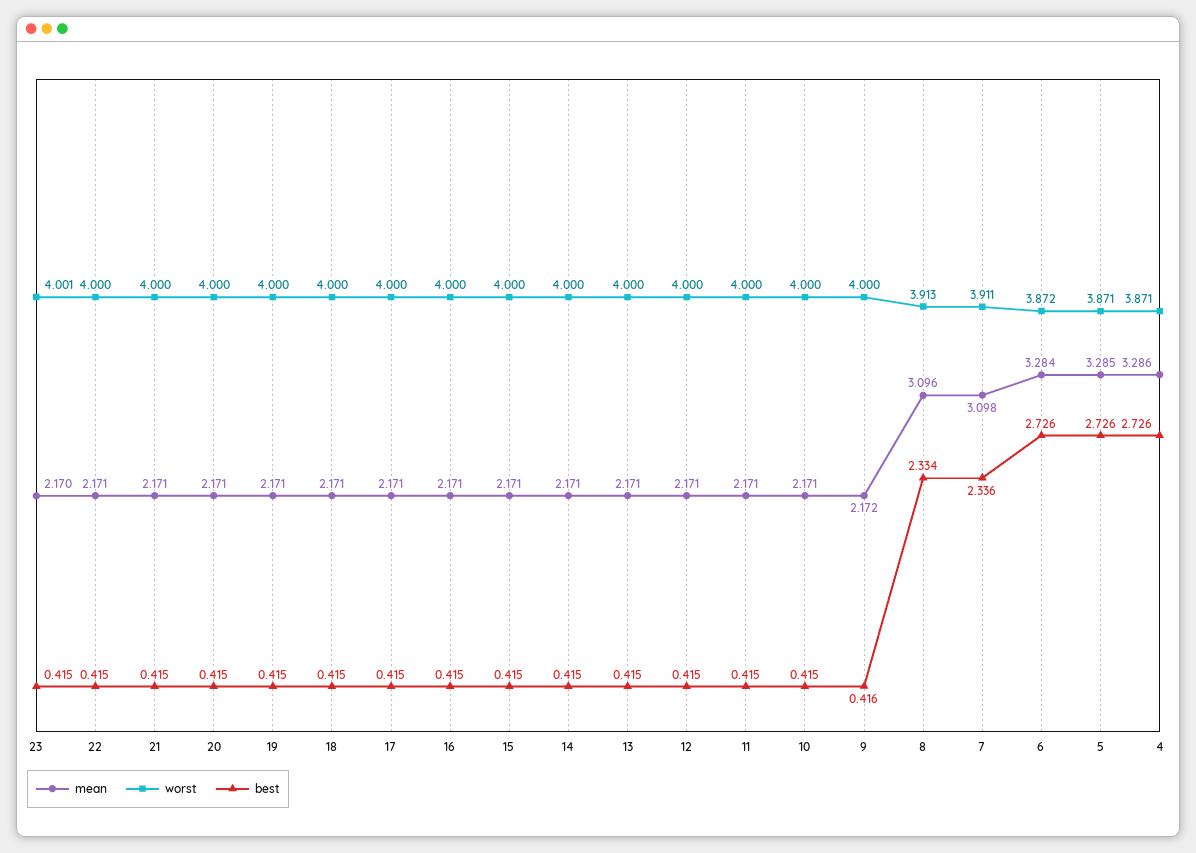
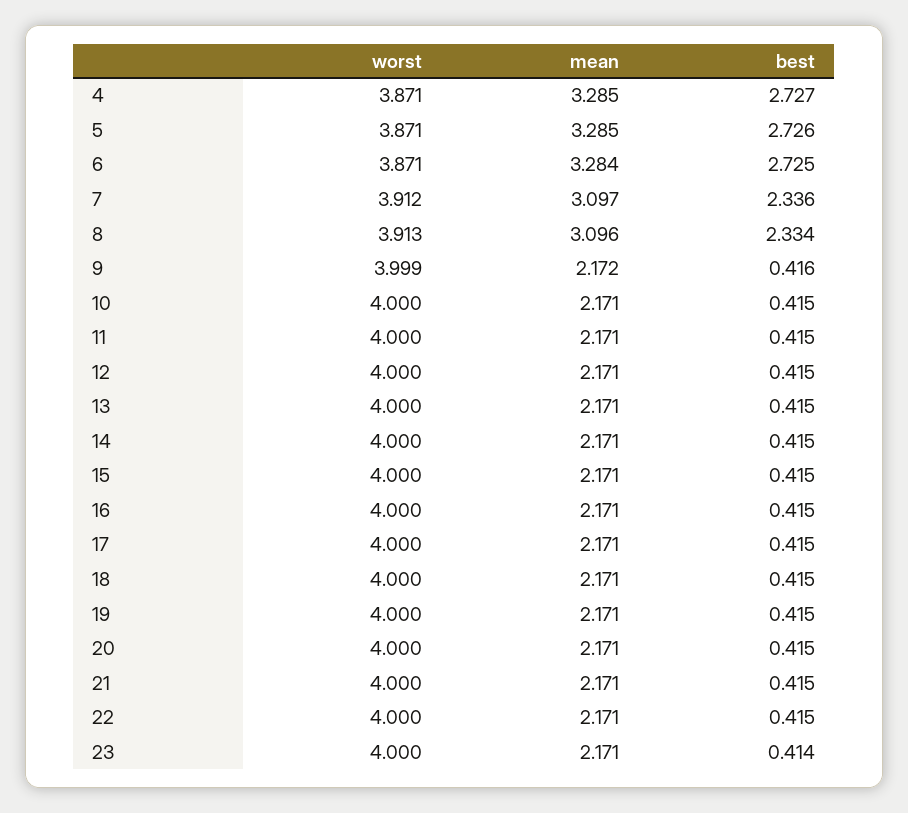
mean, 23: 2.17 -> 2.171
worst, 23: 4.001 -> 4
best, 23: 0.415 -> 0.414
worst, 9: 4 -> 3.999
mean, 7: 3.098 -> 3.097
worst, 7: 3.911 -> 3.912
worst, 6: 3.872 -> 3.871
best, 6: 2.726 -> 2.725
mean, 4: 3.286 -> 3.285
best, 4: 2.726 -> 2.727

